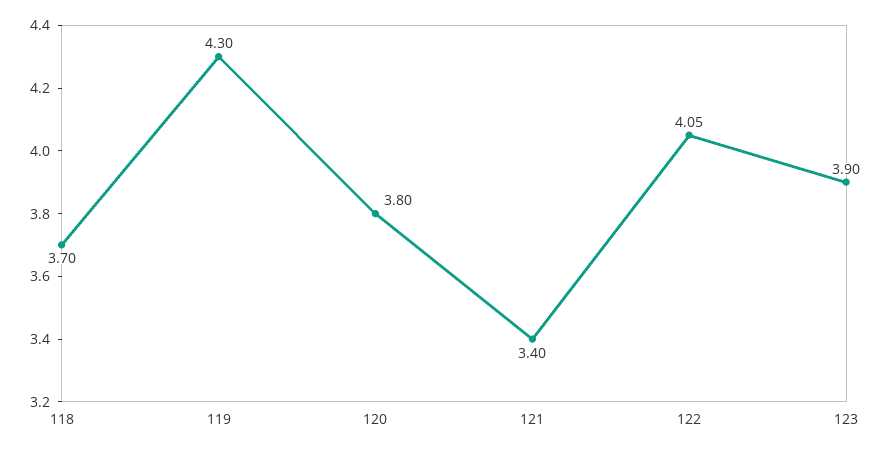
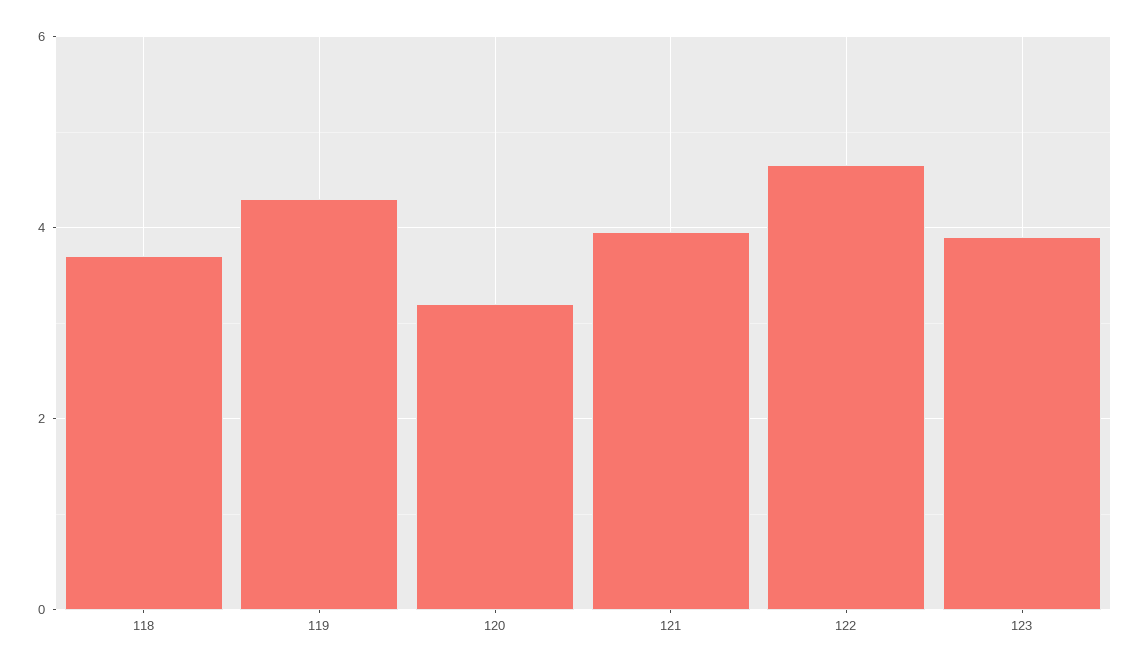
120: 3.8 -> 3.2
121: 3.4 -> 4
122: 4.05 -> 4.6

